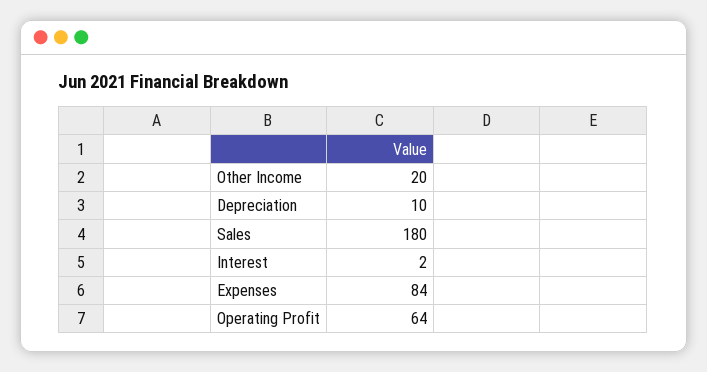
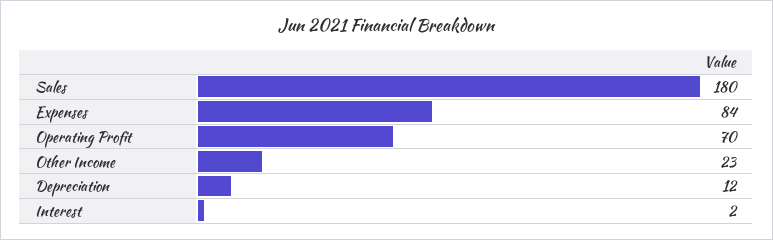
Other Income: 20 -> 23
Depreciation: 10 -> 12
Operating Profit: 64 -> 70

